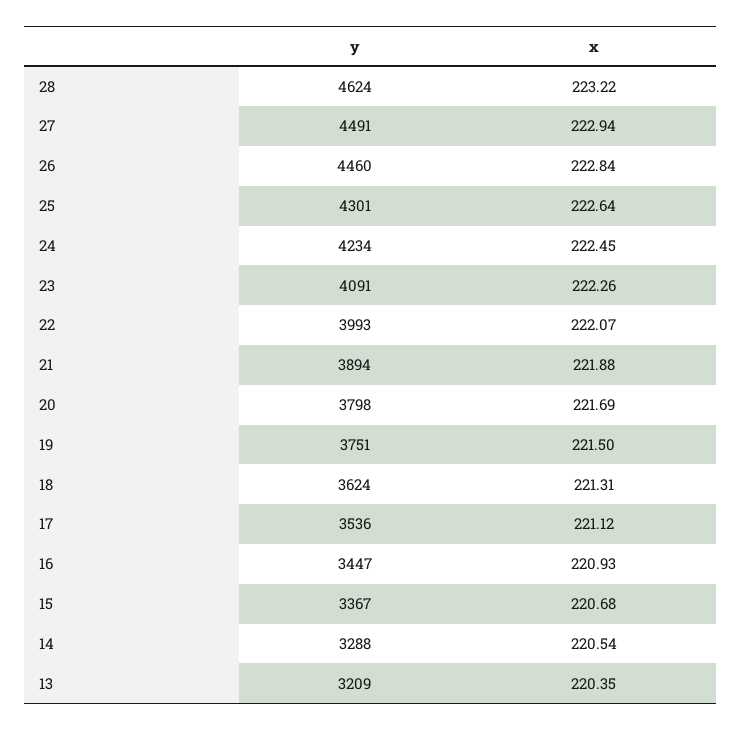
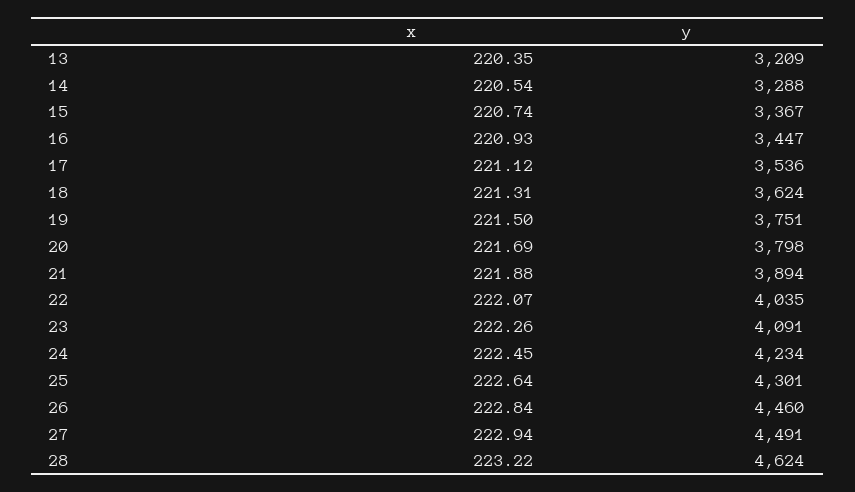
y, 22: 3993 -> 4035
x, 15: 220.68 -> 220.74

